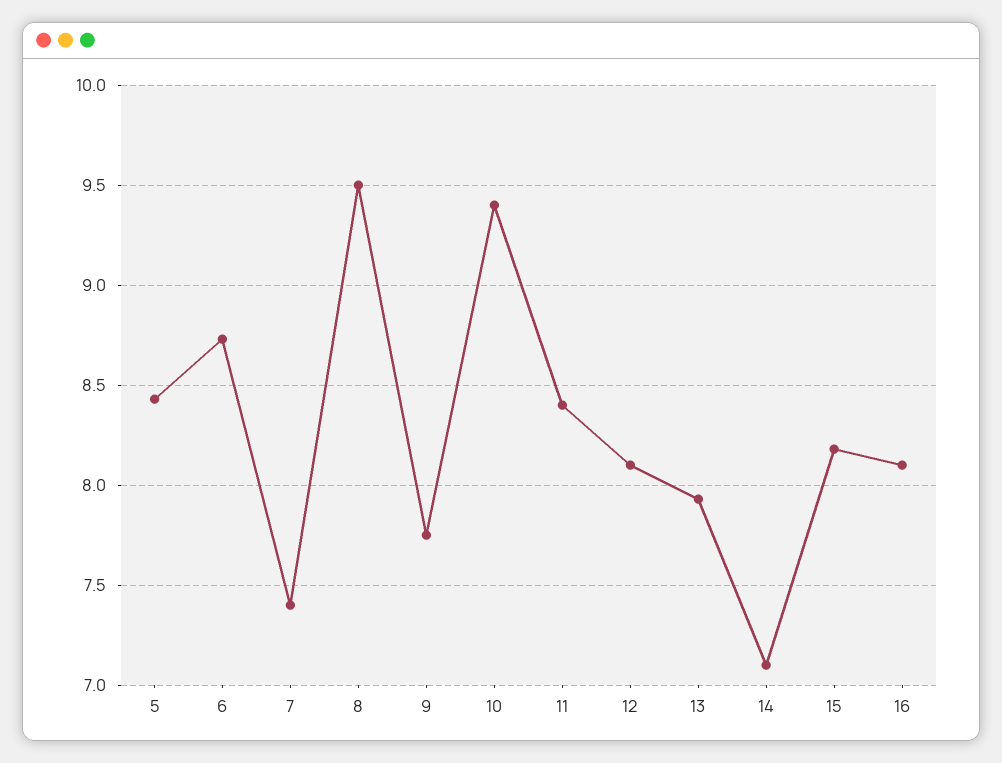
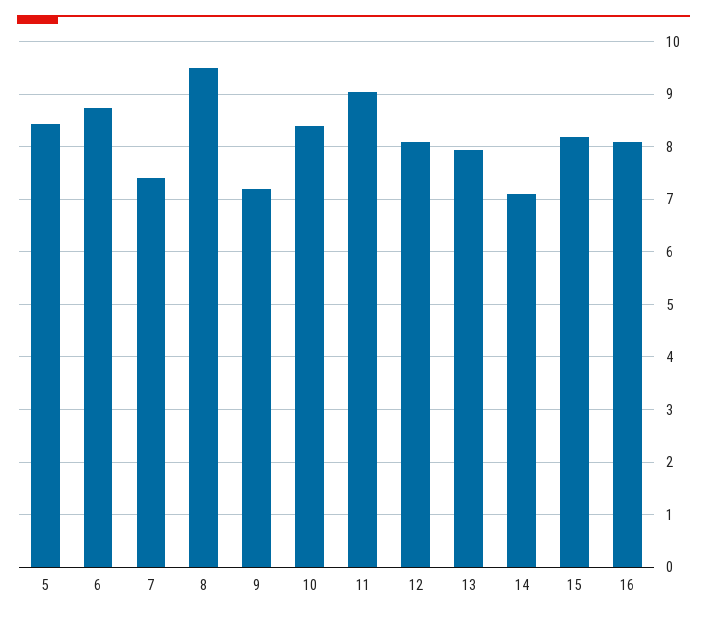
9: 7.75 -> 7.2
10: 9.4 -> 8.4
11: 8.4 -> 9

